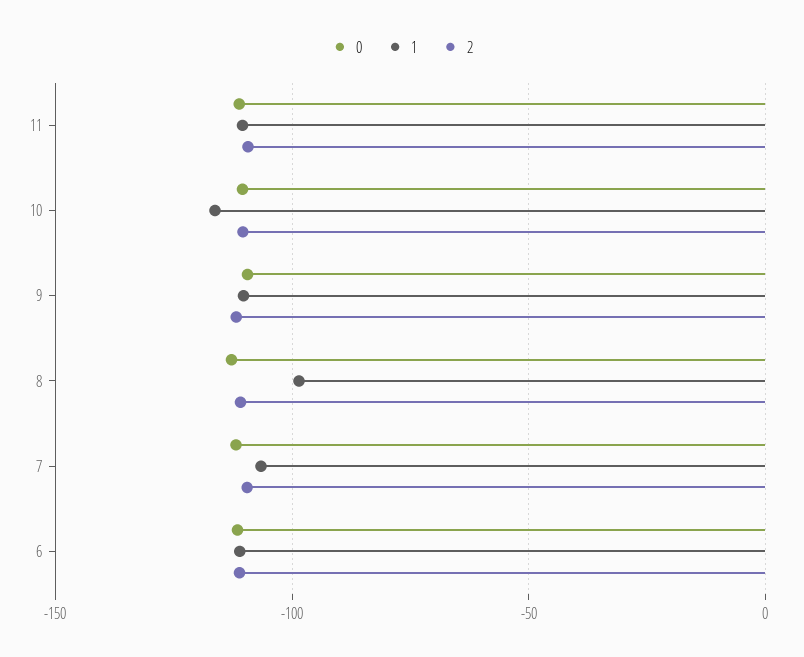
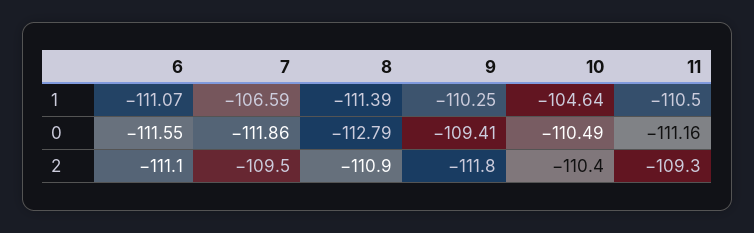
1, 10: -115 -> -104.64
1, 8: -100 -> -111.39

